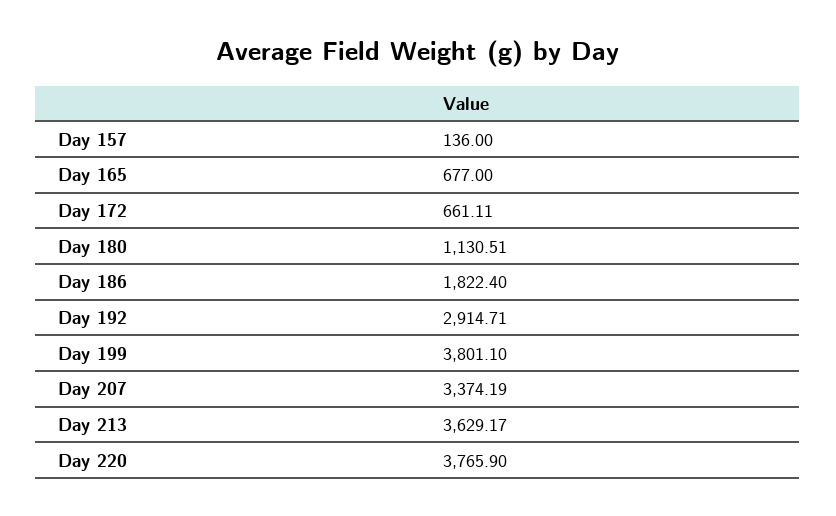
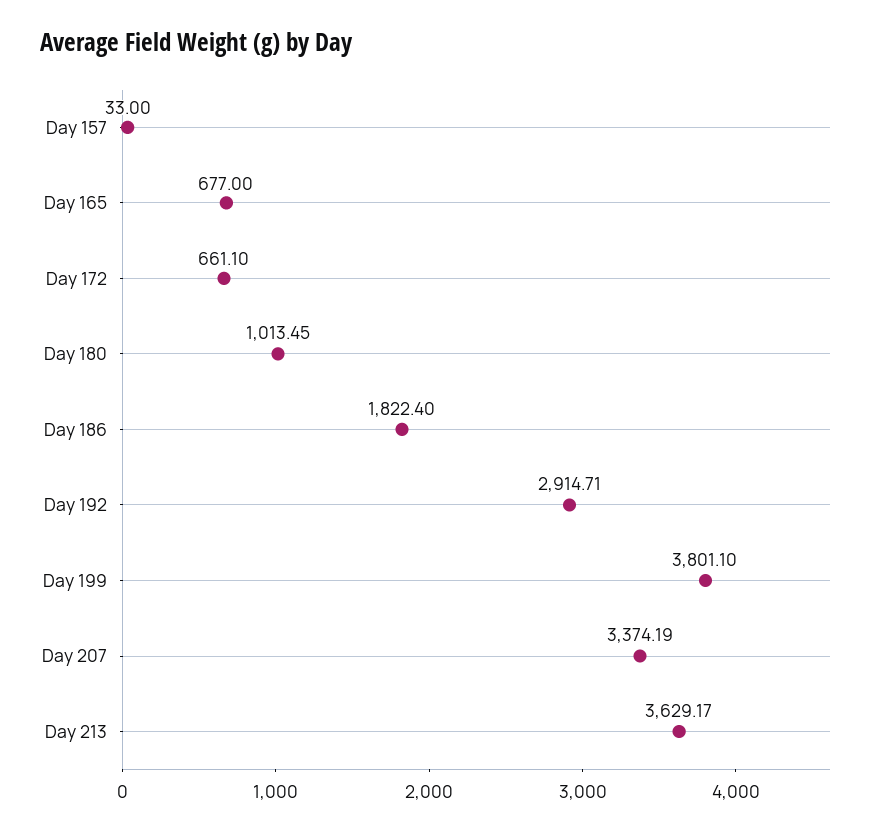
Day 157: 136 -> 33
Day 172: 661.11 -> 661.1
Day 180: 1130.51 -> 1013.45
Day 220: 3765.9 -> none

